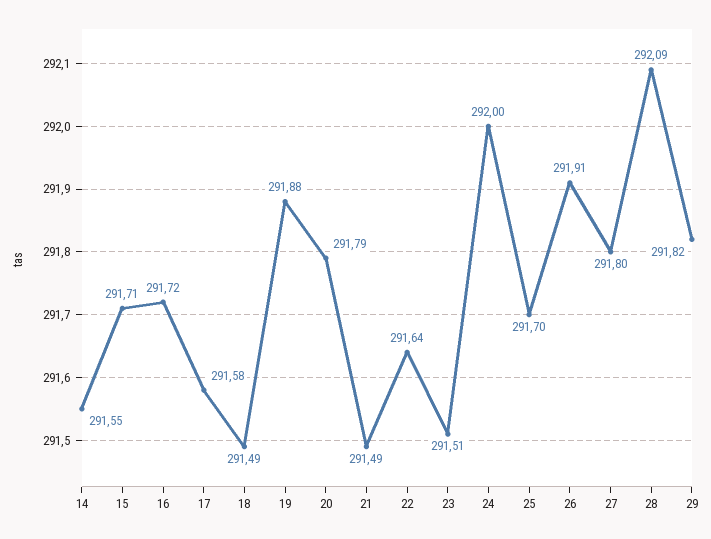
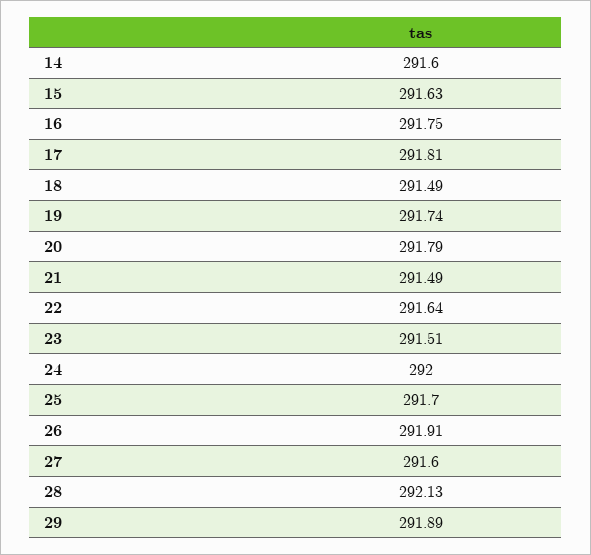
14: 291.55 -> 291.6
15: 291.71 -> 291.63
16: 291.72 -> 291.75
17: 291.58 -> 291.81
19: 291.88 -> 291.74
27: 291.8 -> 291.6
28: 292.09 -> 292.13
29: 291.82 -> 291.89

